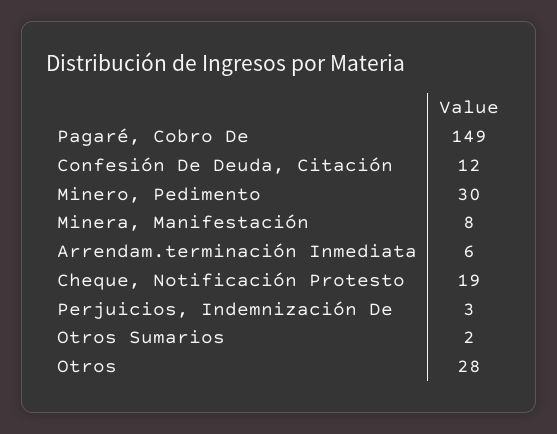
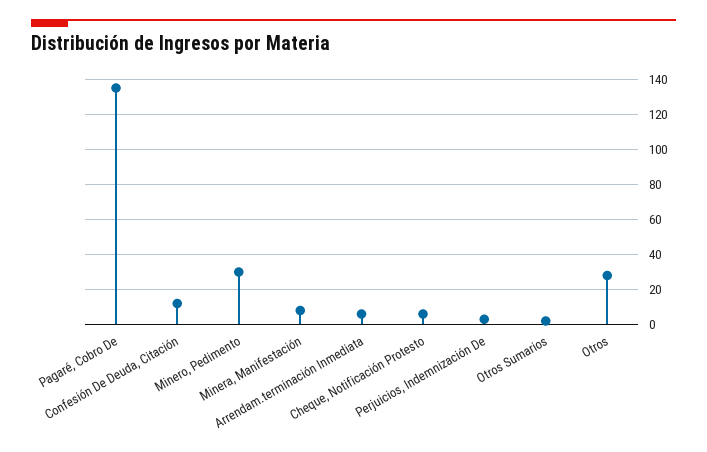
Pagaré, Cobro De: 149 -> 135
Cheque, Notificación Protesto: 19 -> 5

